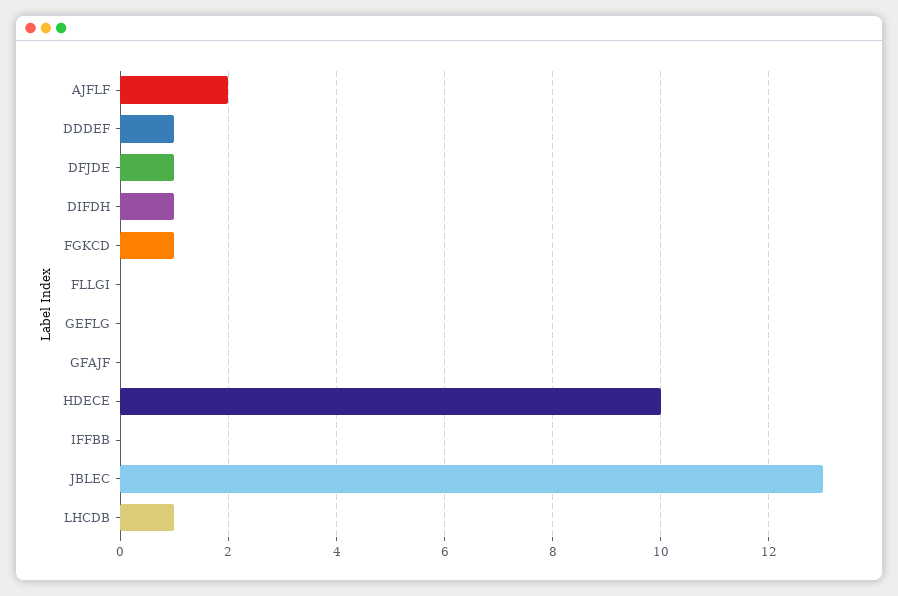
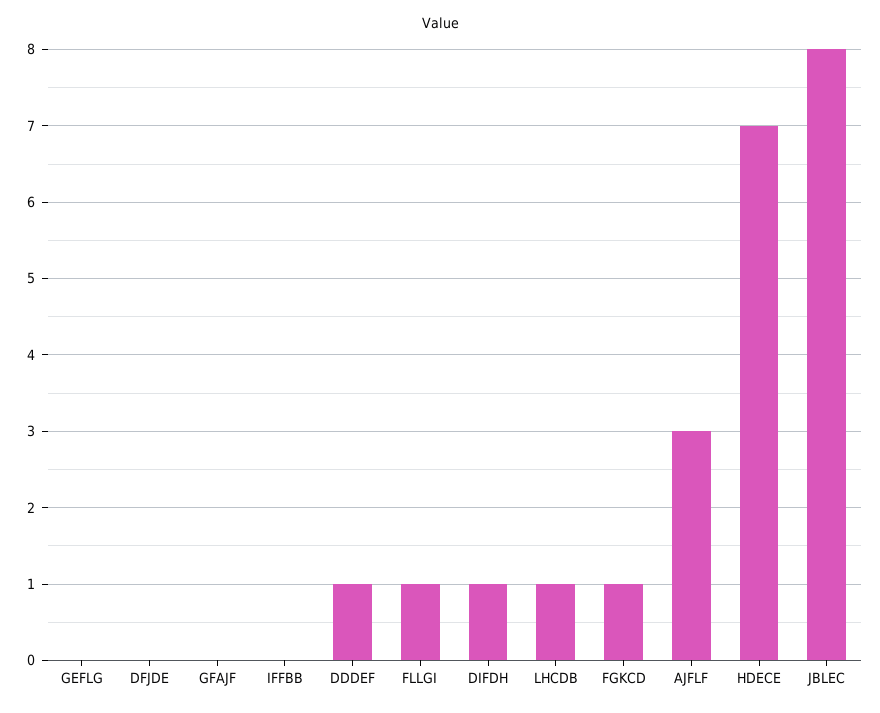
AJFLF: 2 -> 3
DFJDE: 1 -> 0
FLLGI: 0 -> 1
HDECE: 10 -> 7
JBLEC: 13 -> 8

